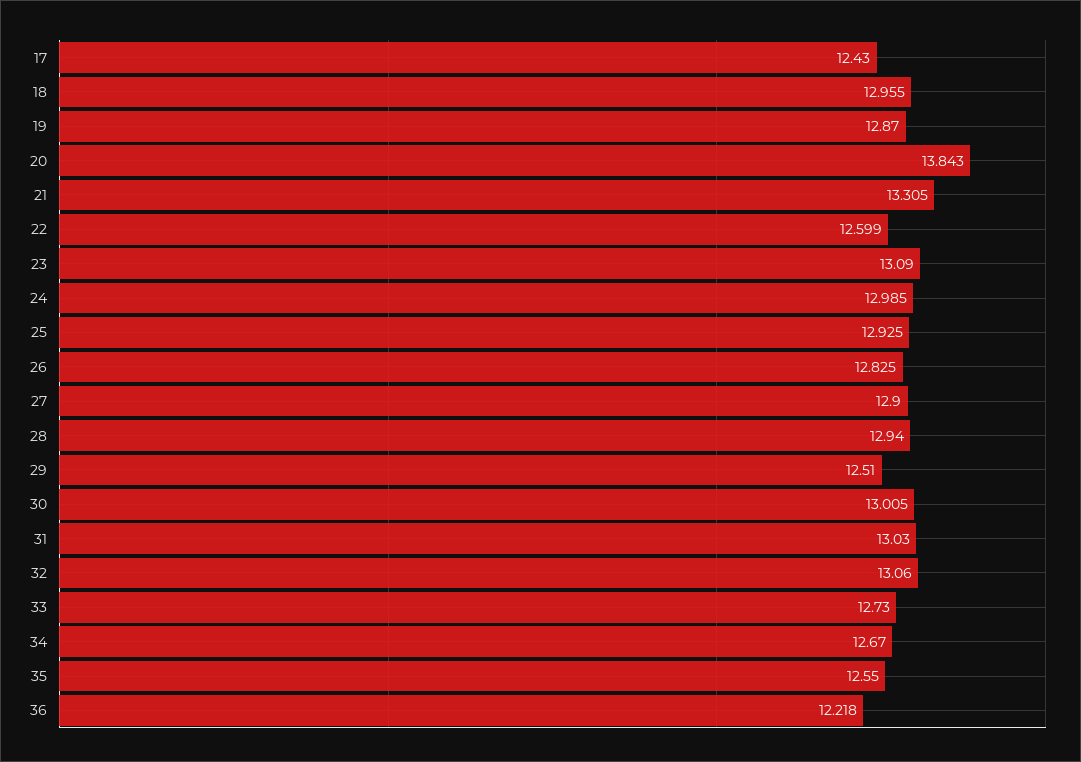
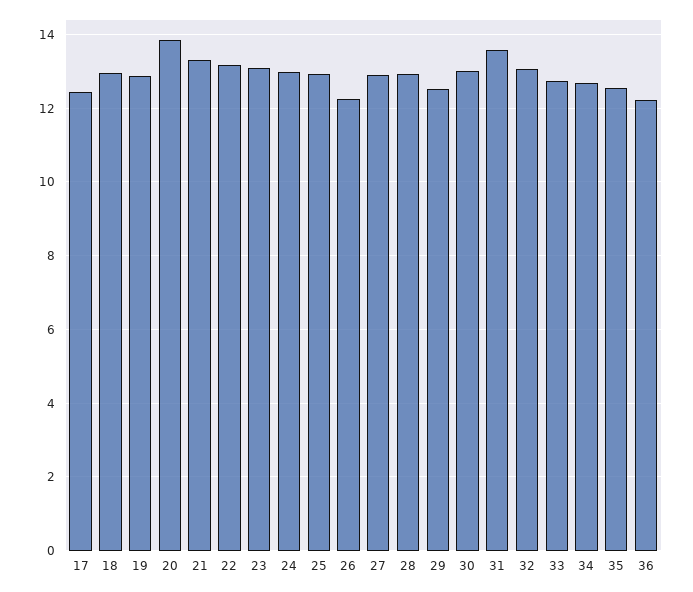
22: 12.599 -> 13.2
26: 12.825 -> 12.2
31: 13.03 -> 13.6

